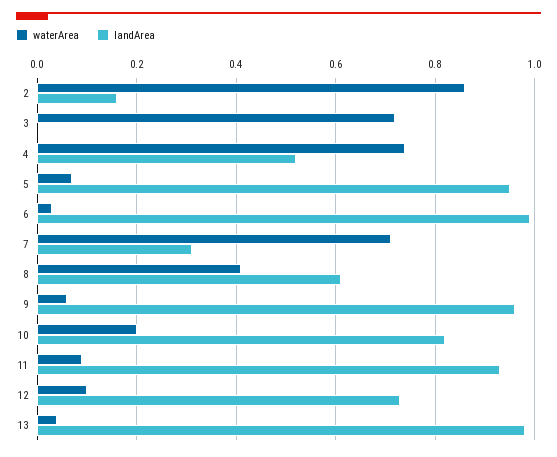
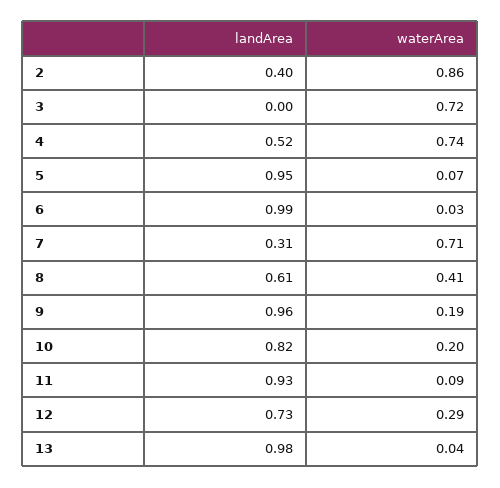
landArea, 2: 0.15 -> 0.4
waterArea, 9: 0.05 -> 0.19
waterArea, 12: 0.1 -> 0.29

